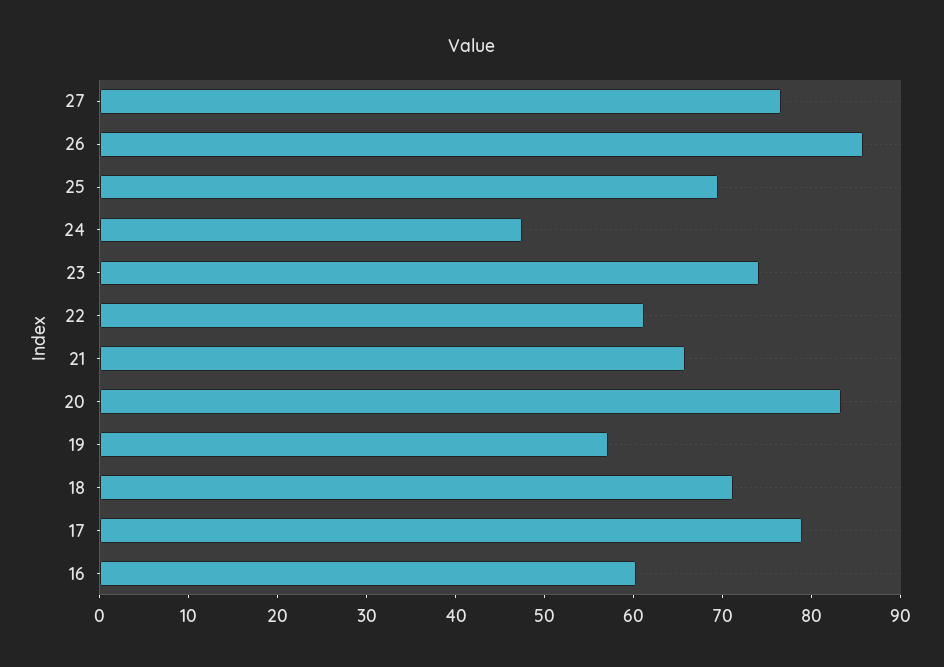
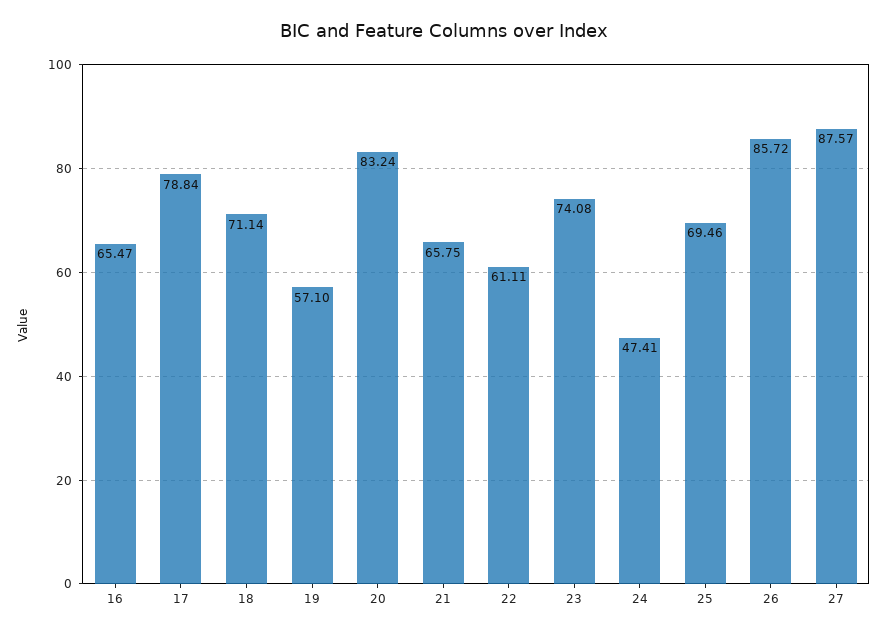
27: 76 -> 87.57
16: 60 -> 65.47

